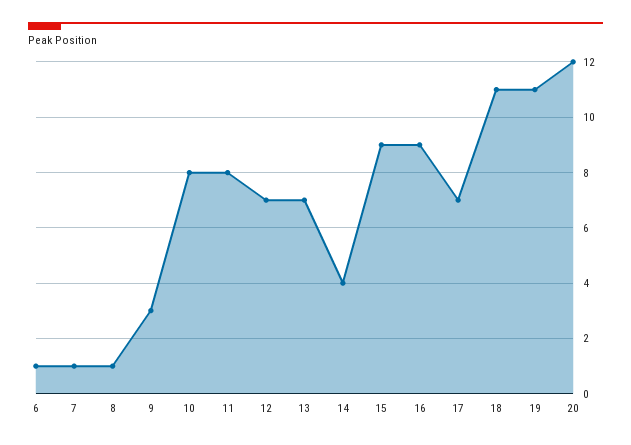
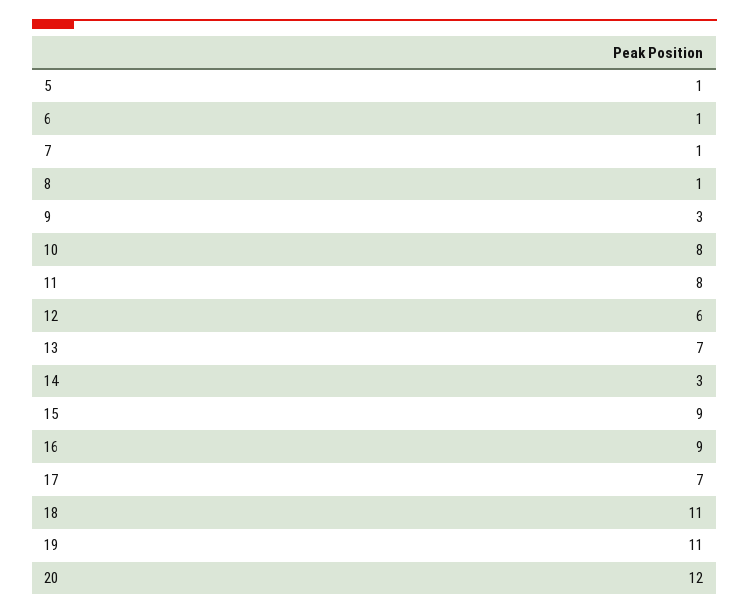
12: 7 -> 6
14: 4 -> 3
5: none -> 1

